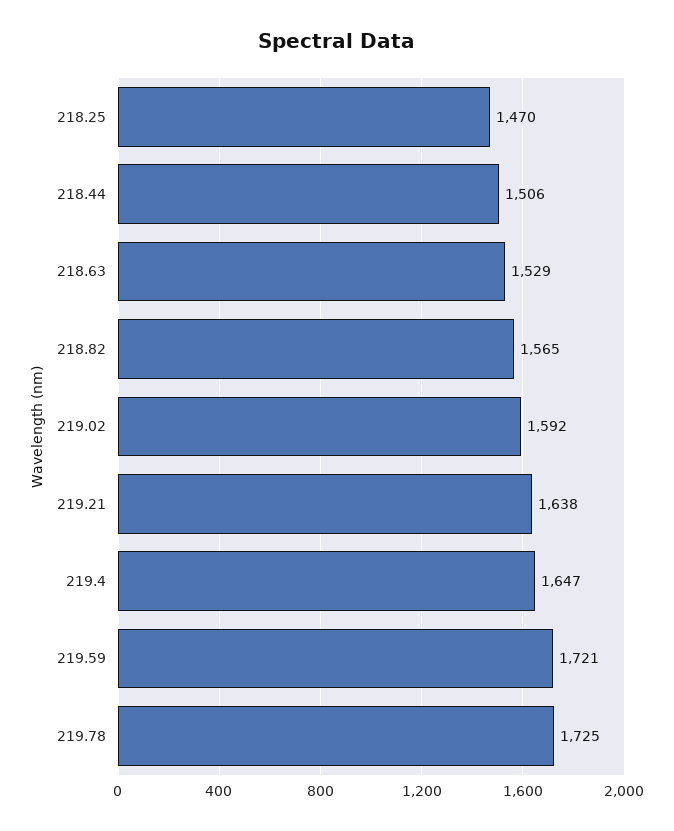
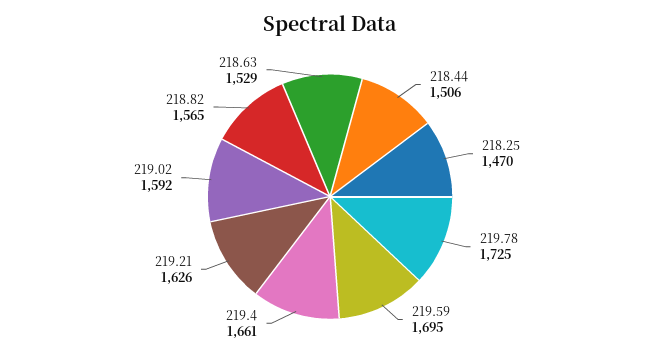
219.21: 1638 -> 1626
219.4: 1647 -> 1661
219.59: 1721 -> 1695

